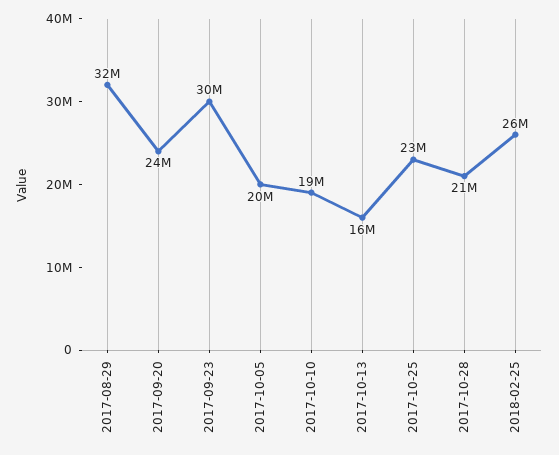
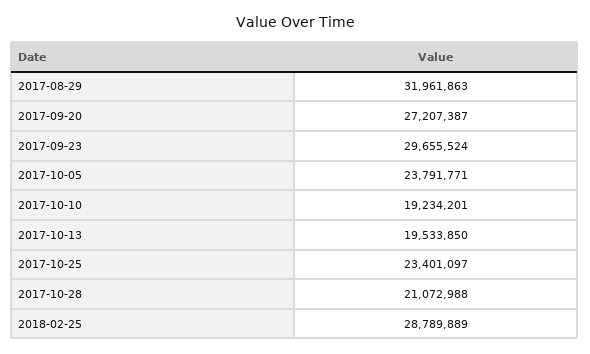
2017-09-20: 24000000 -> 27207387
2017-10-05: 20000000 -> 23791771
2017-10-13: 16000000 -> 19533850
2018-02-25: 26000000 -> 28789889

